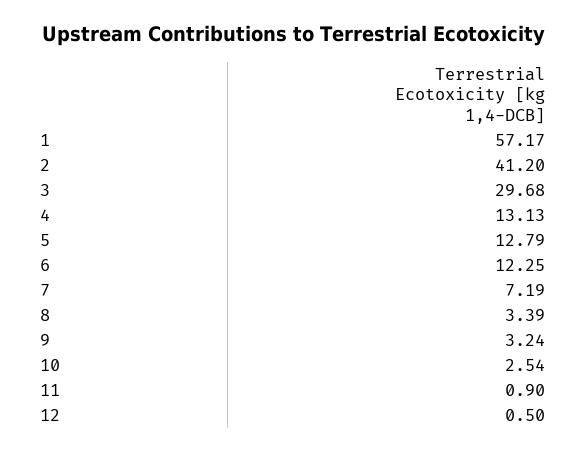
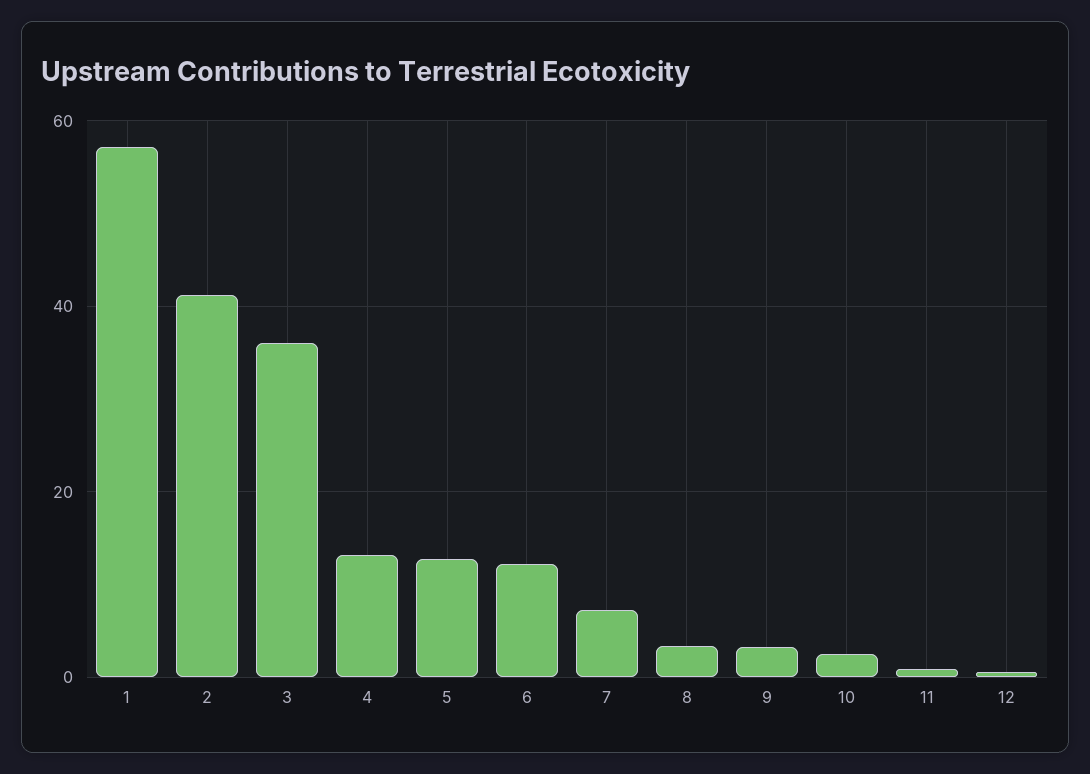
3: 29.68 -> 36

